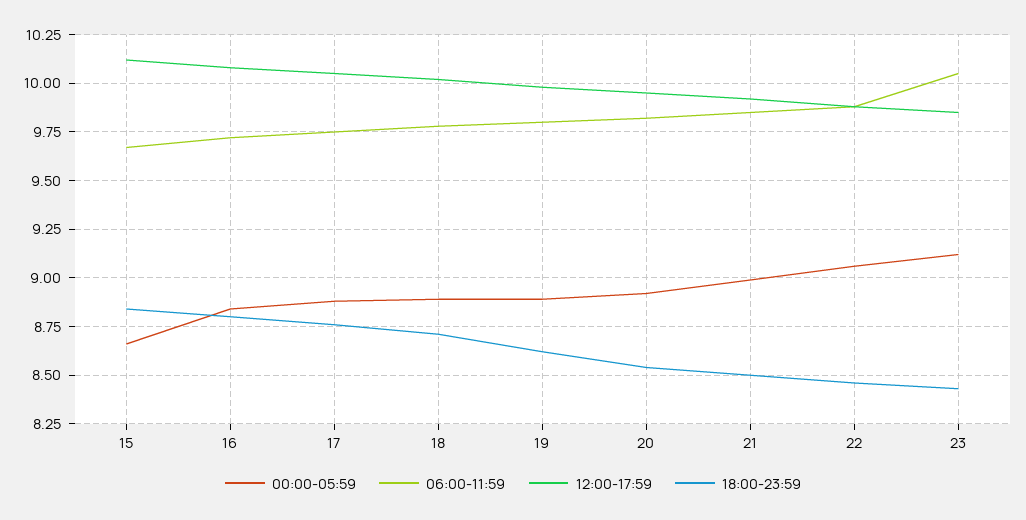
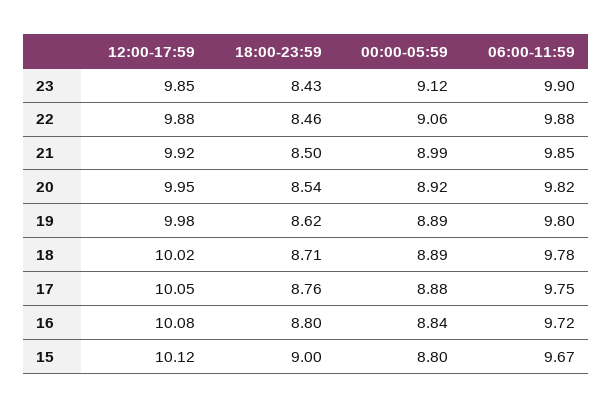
00:00-05:59, 15: 8.65 -> 8.8
18:00-23:59, 15: 8.85 -> 9
06:00-11:59, 23: 10.05 -> 9.9

